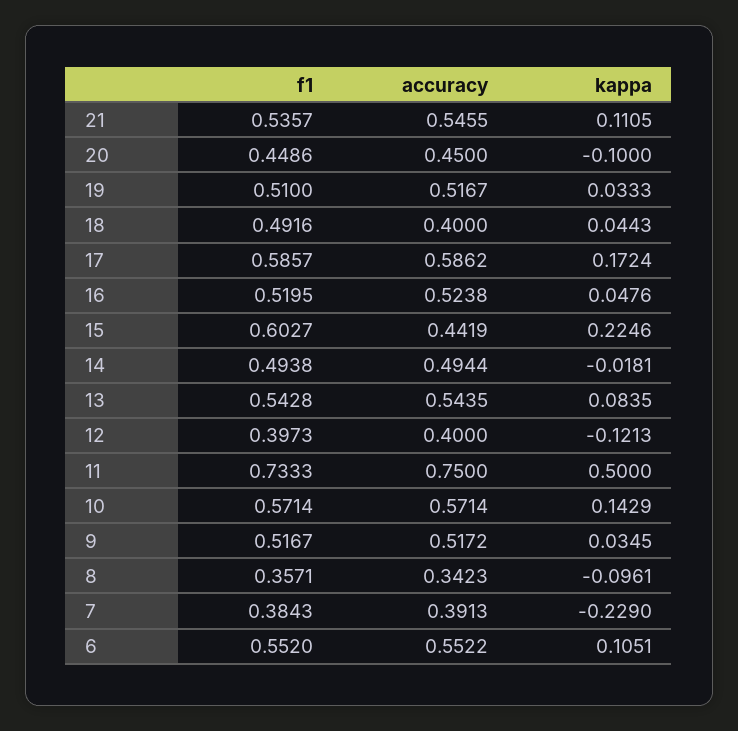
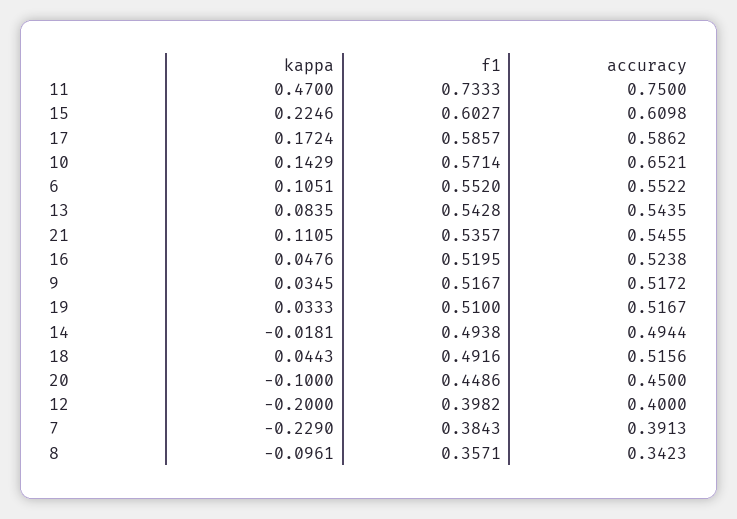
accuracy, 18: 0.4 -> 0.5156
accuracy, 15: 0.4419 -> 0.6098
f1, 12: 0.3973 -> 0.3982
kappa, 12: -0.1213 -> -0.2
kappa, 11: 0.5 -> 0.47
accuracy, 10: 0.5714 -> 0.6521

